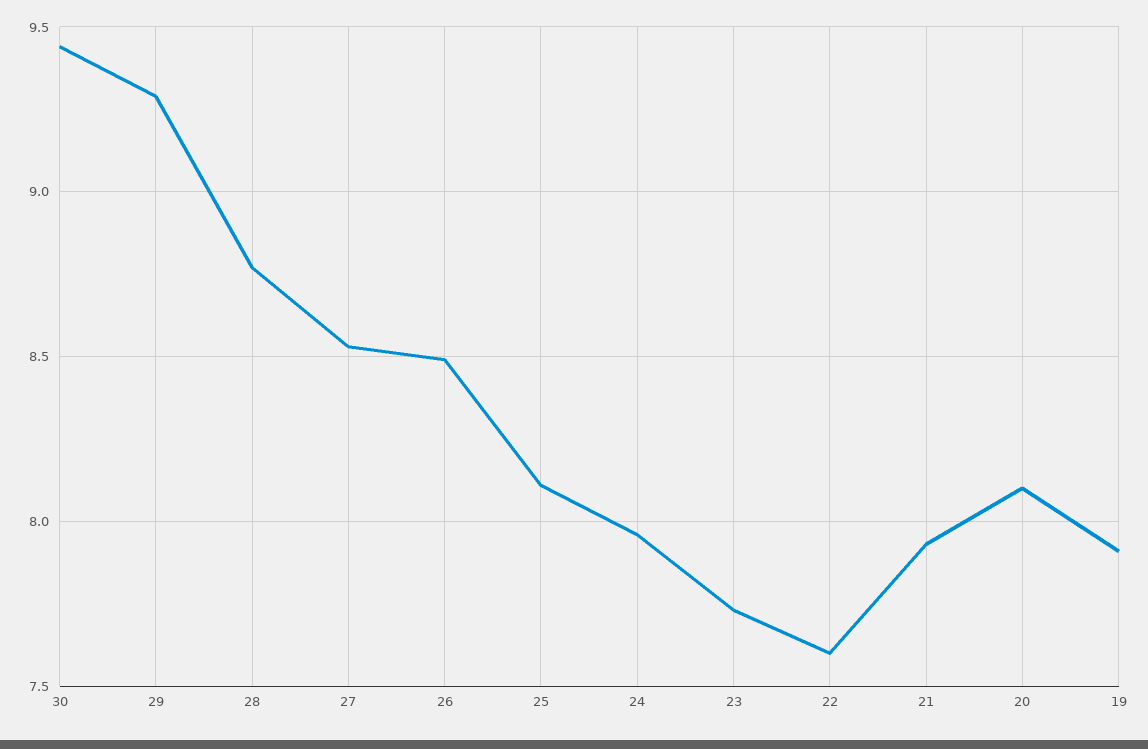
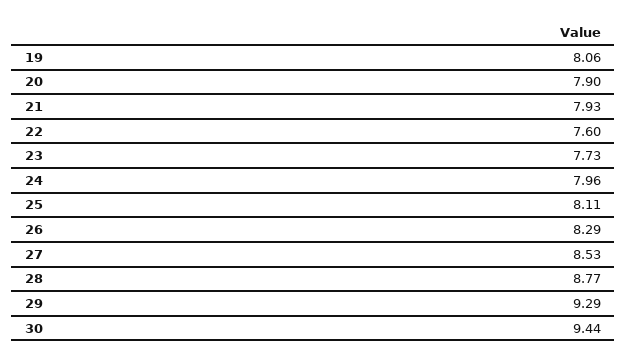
26: 8.5 -> 8.29
20: 8.1 -> 7.9
19: 7.9 -> 8.06

